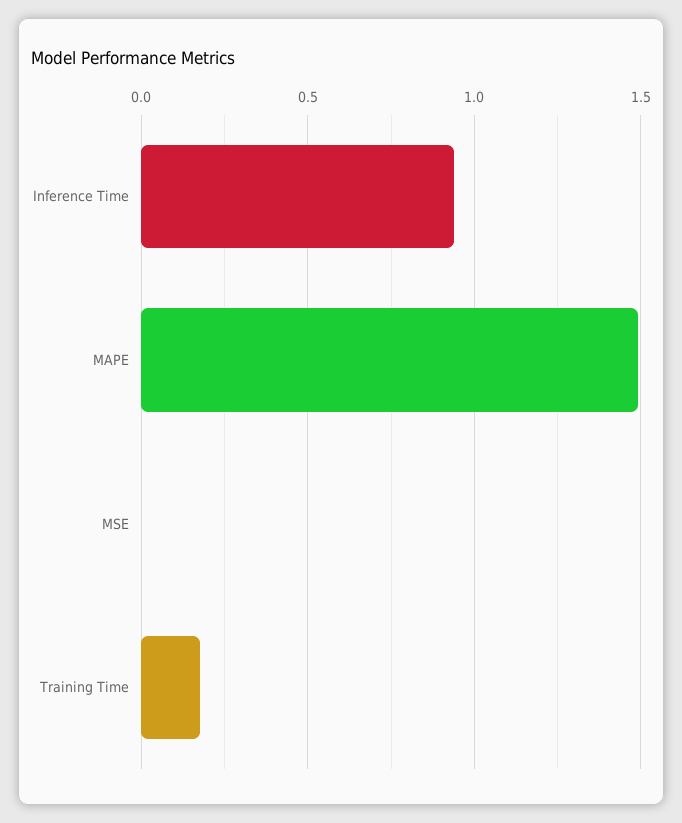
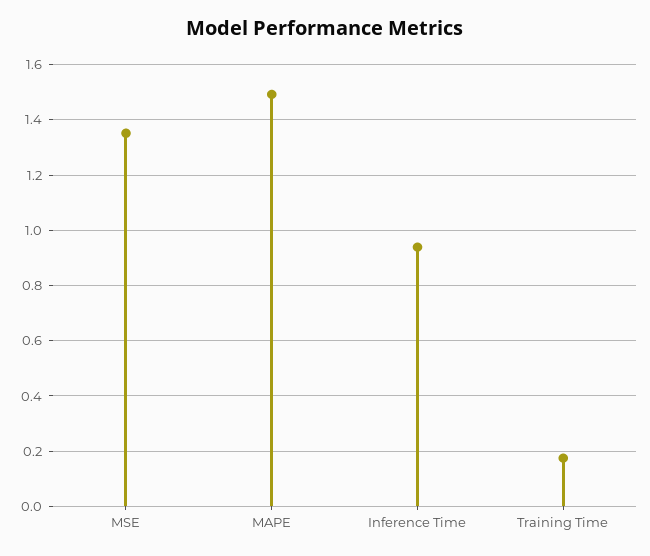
MSE: 0 -> 1.35

